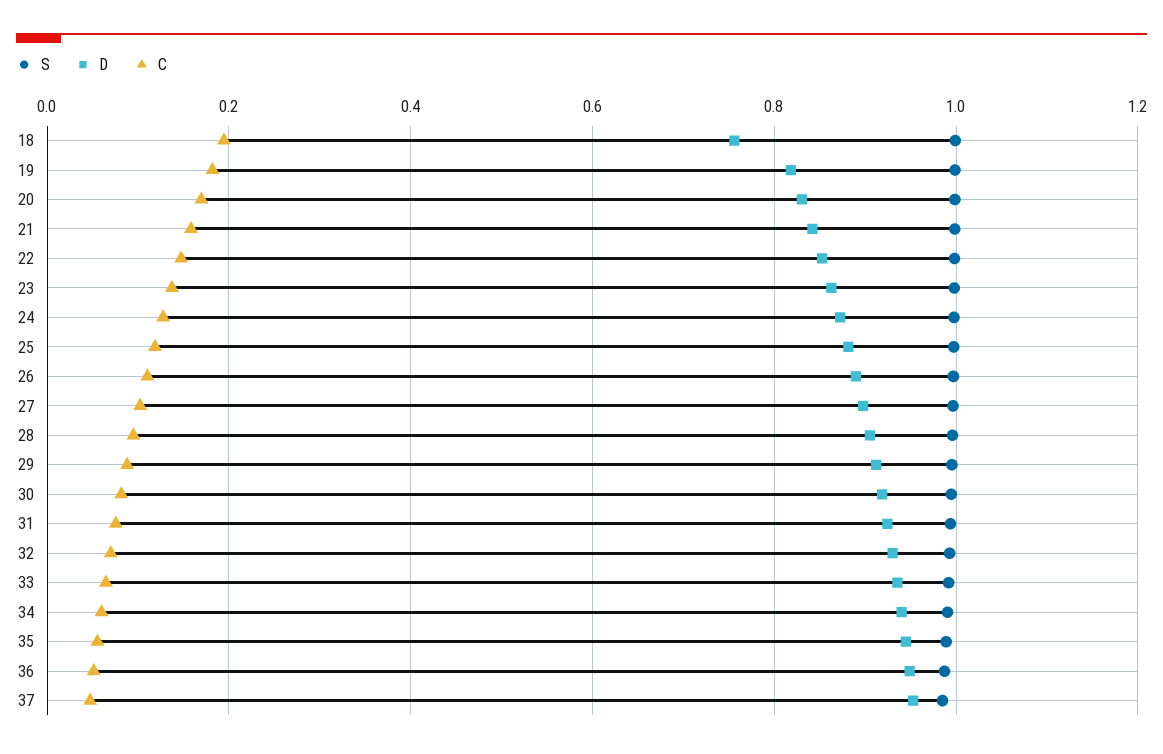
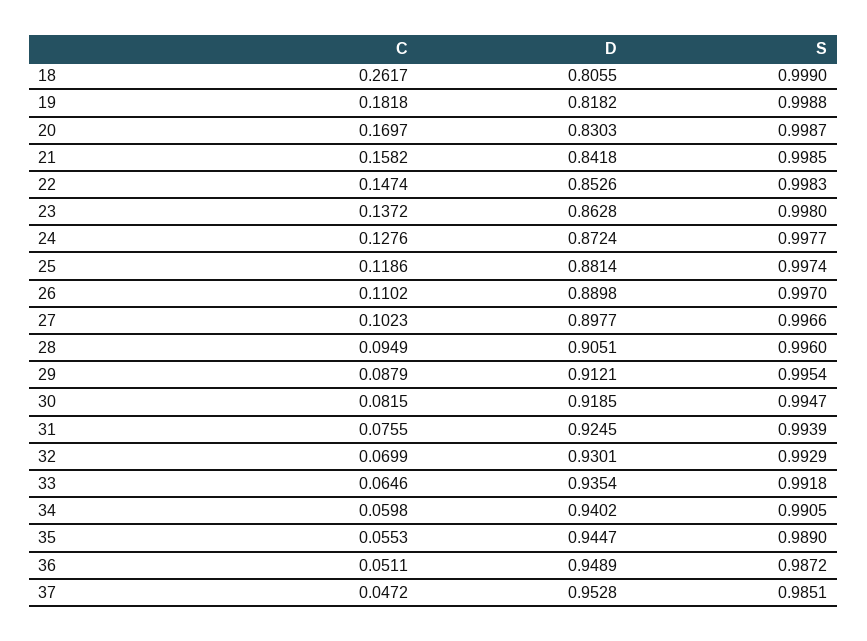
D, 18: 0.76 -> 0.8055
C, 18: 0.2 -> 0.2617

